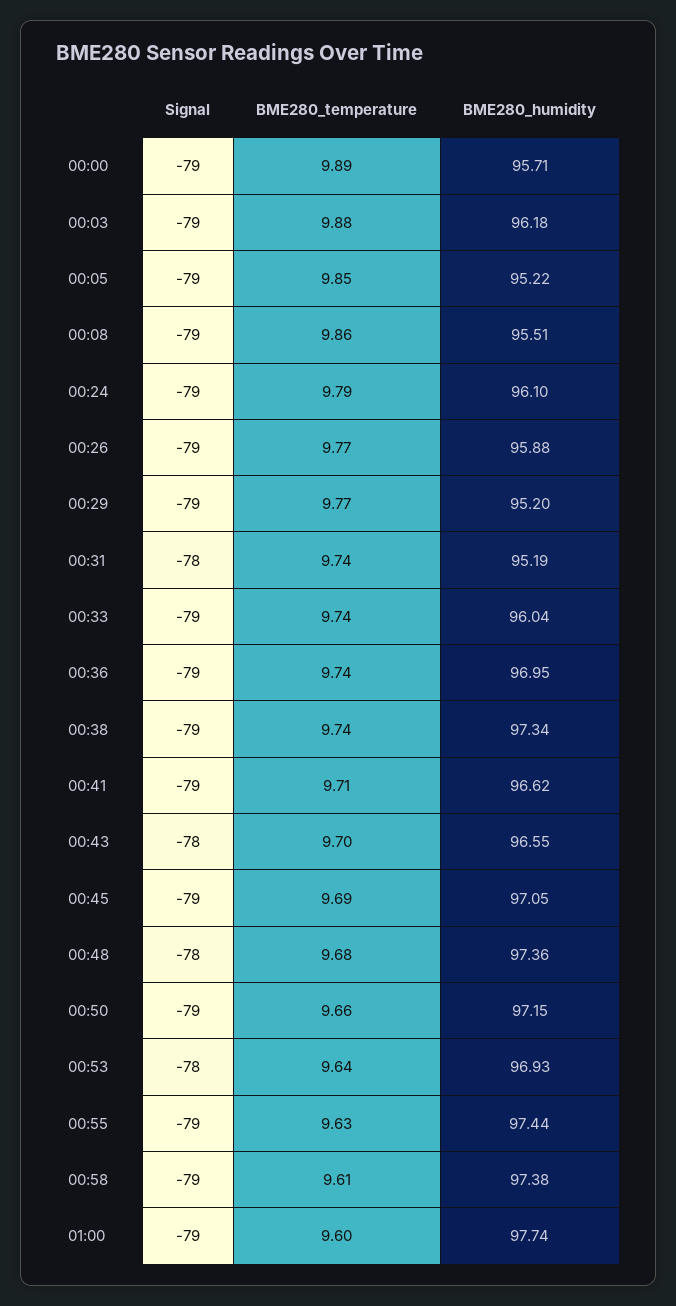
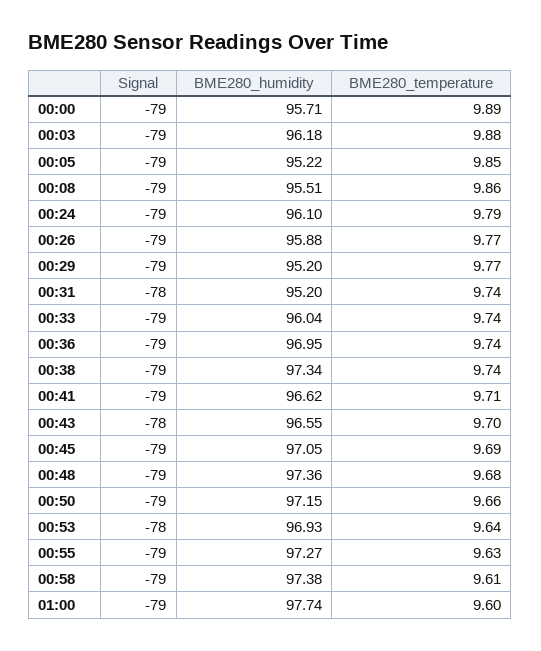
BME280_humidity, 00:31: 95.19 -> 95.2
Signal, 00:48: -78 -> -79
BME280_humidity, 00:55: 97.44 -> 97.27

